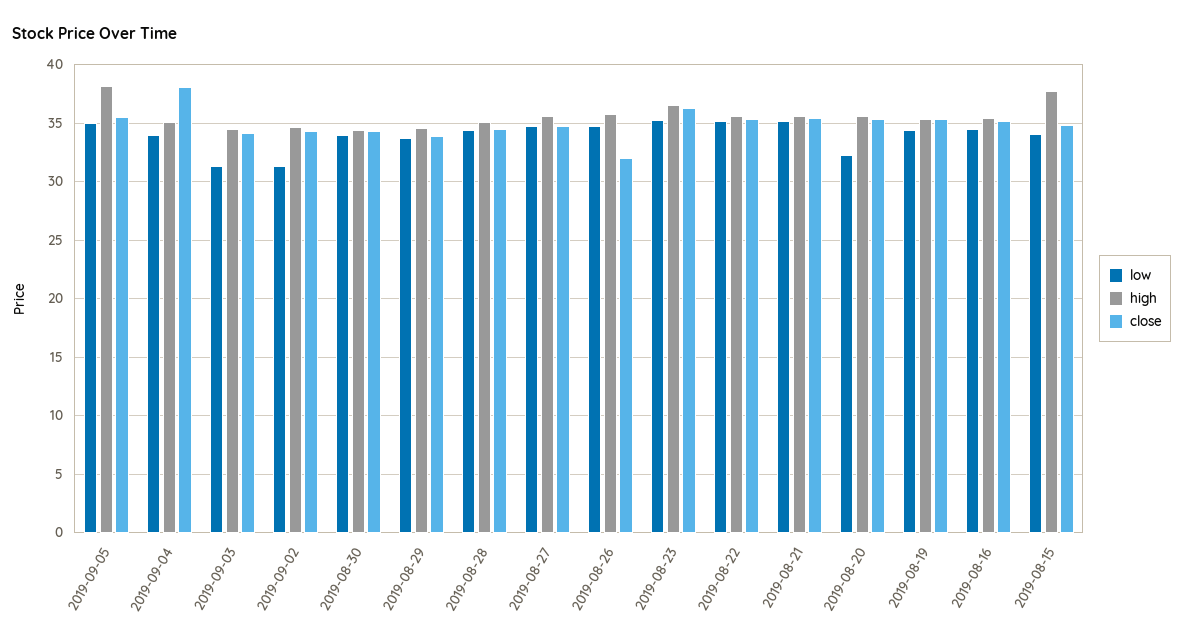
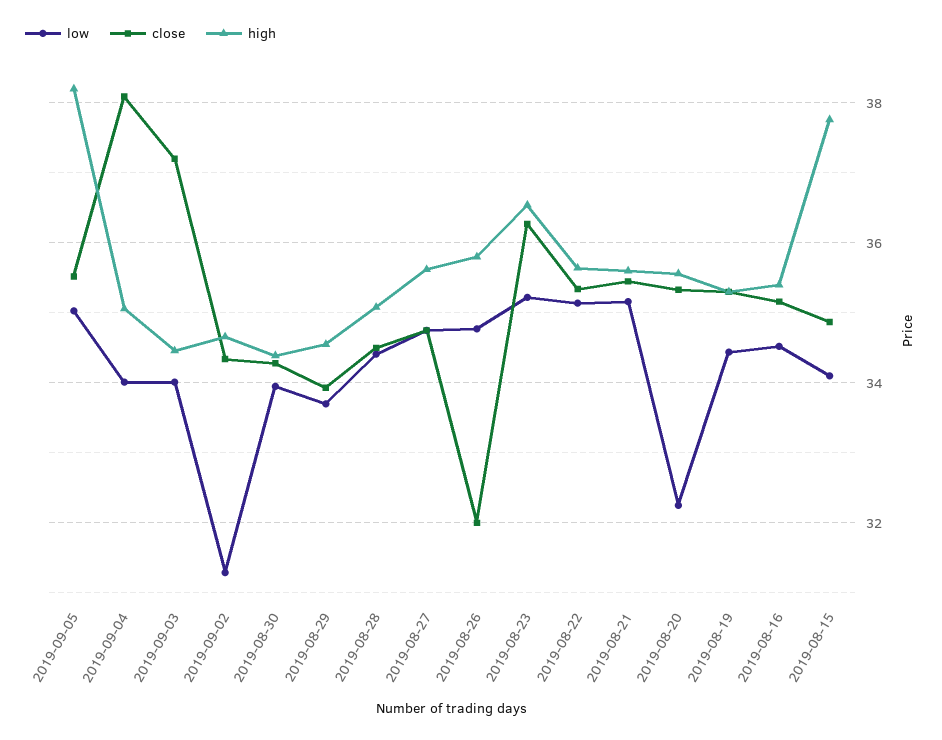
low, 2019-09-03: 31 -> 34
close, 2019-09-03: 34 -> 37.2

